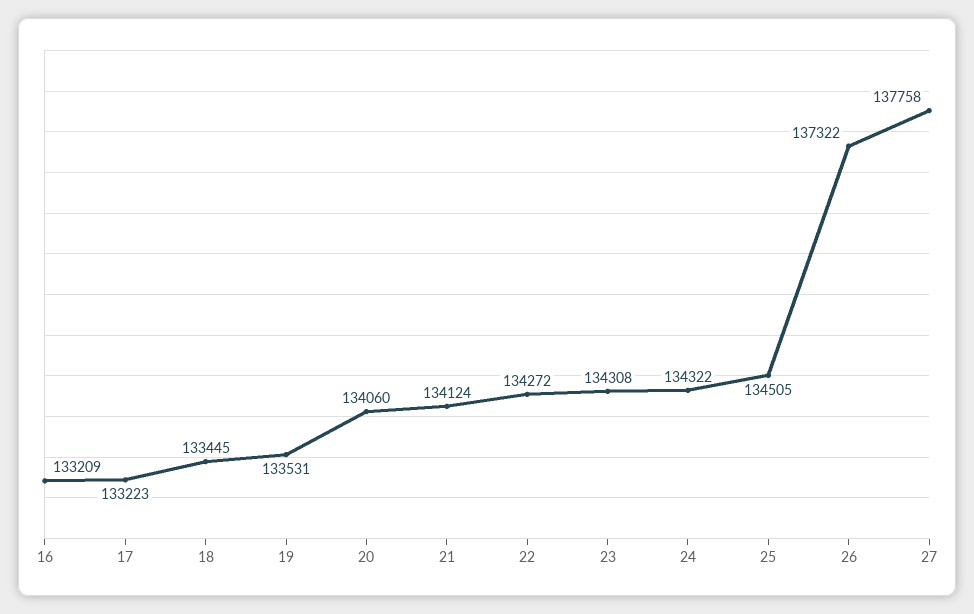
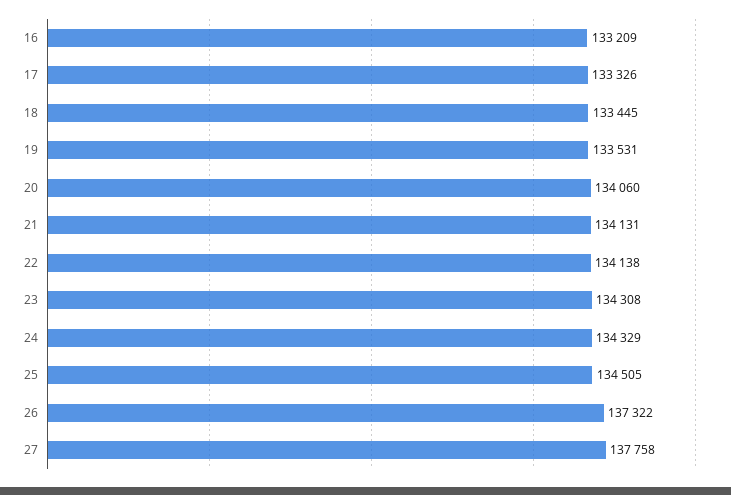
17: 133223 -> 133326
21: 134124 -> 134131
22: 134272 -> 134138
24: 134322 -> 134329

